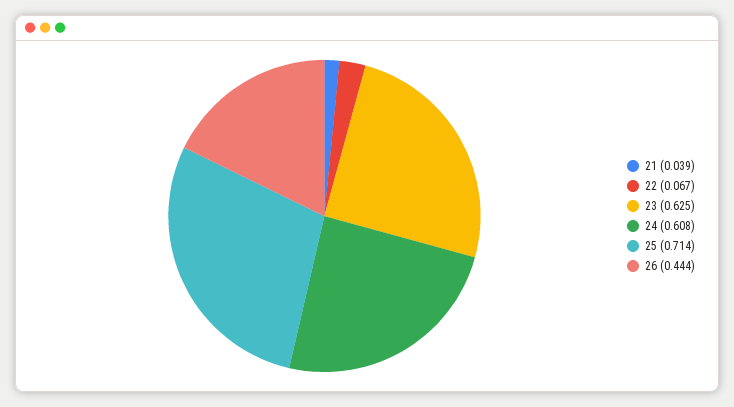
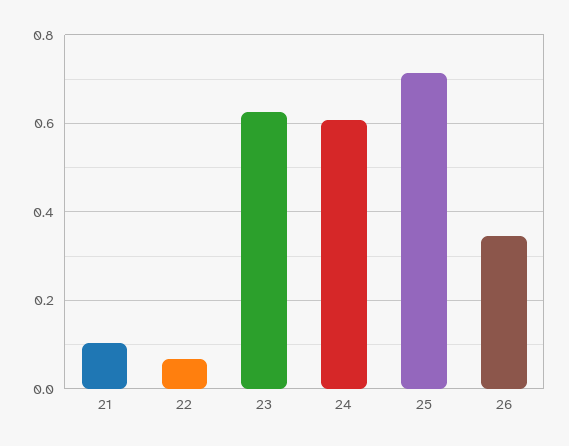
21: 0.039 -> 0.1
26: 0.444 -> 0.34

